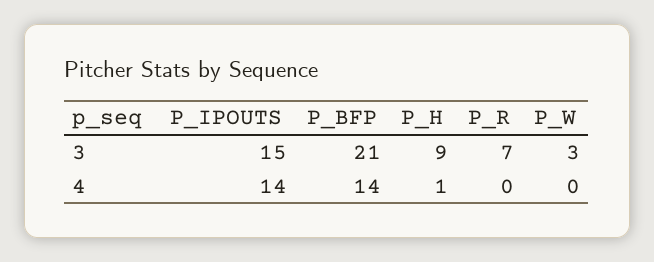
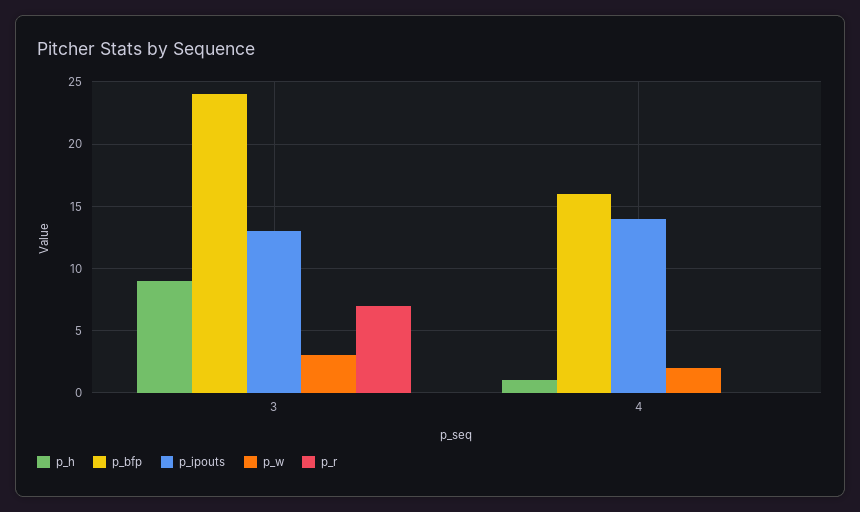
P_IPOUTS, 3: 15 -> 13
P_BFP, 3: 21 -> 24
P_BFP, 4: 14 -> 16
P_W, 4: 0 -> 2

